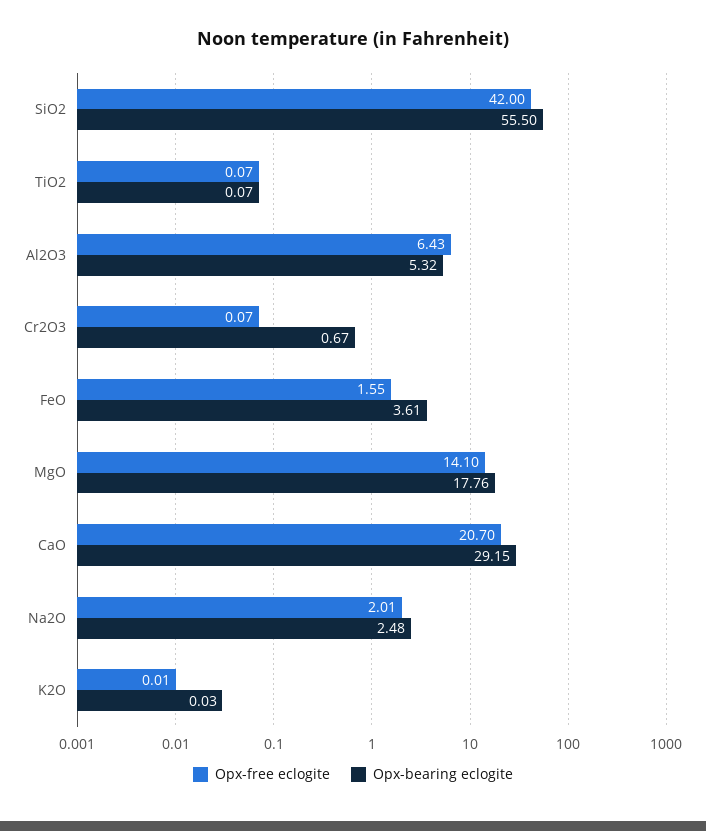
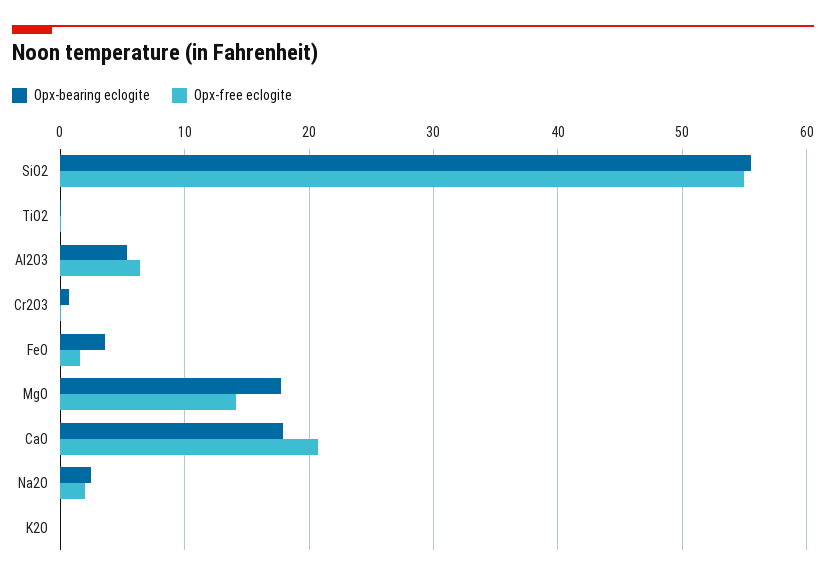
Opx-free eclogite, SiO2: 42 -> 55
Opx-bearing eclogite, CaO: 29.15 -> 18

